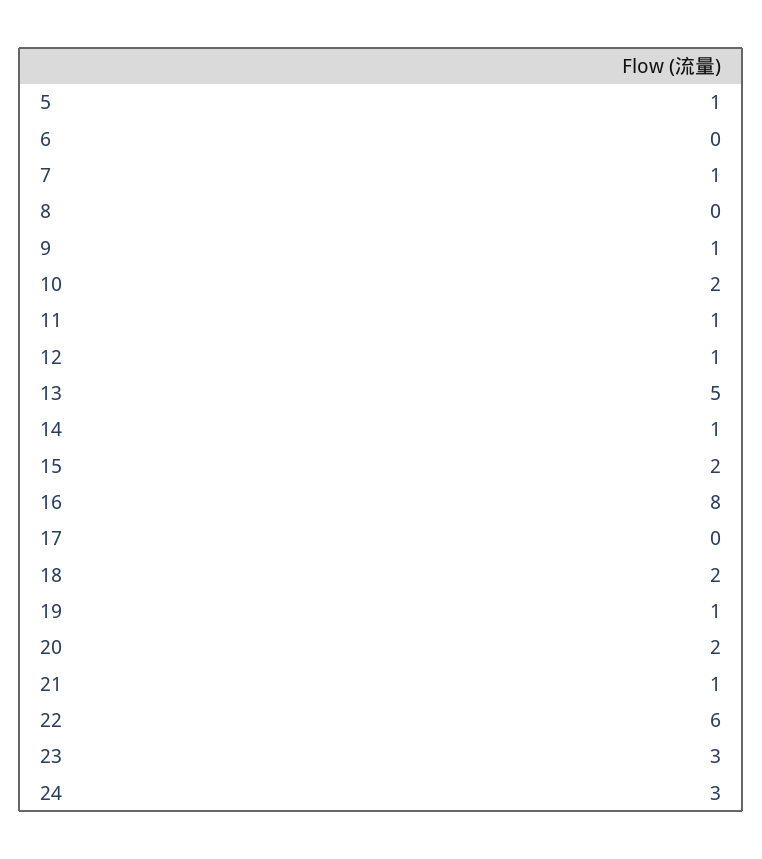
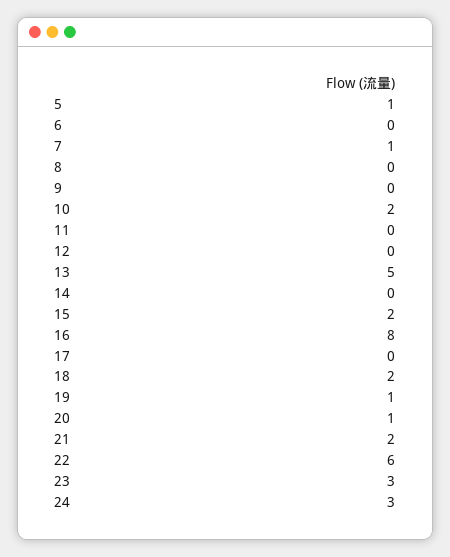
9: 1 -> 0
11: 1 -> 0
12: 1 -> 0
14: 1 -> 0
20: 2 -> 1
21: 1 -> 2

